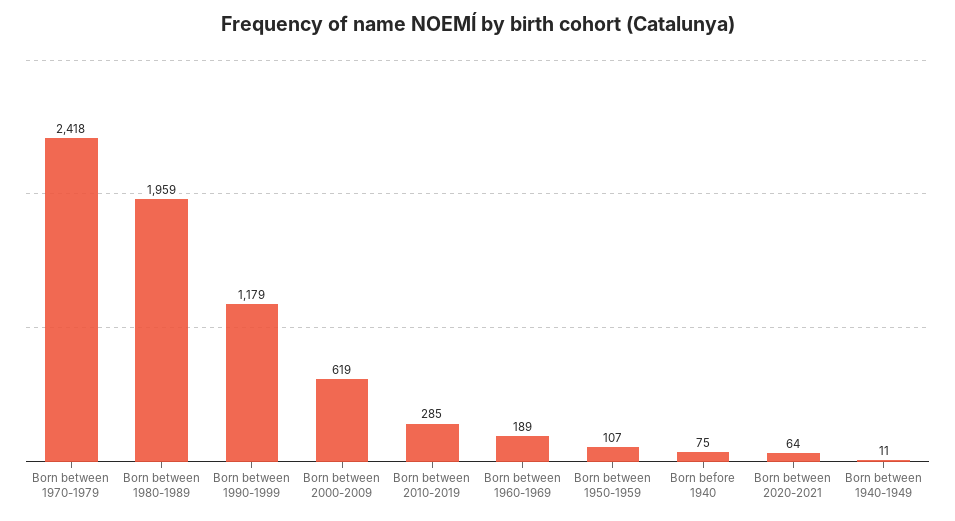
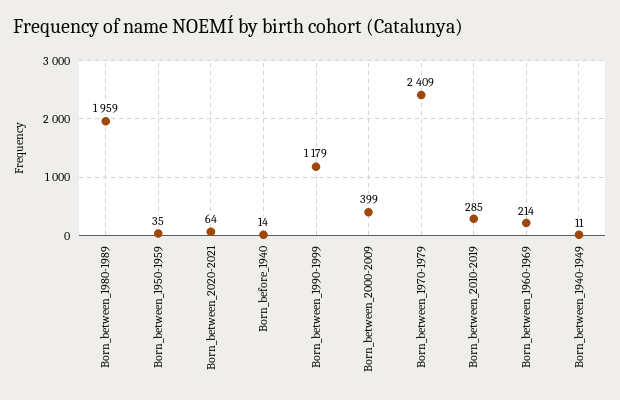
Born between 1970-1979: 2418 -> 2409
Born between 2000-2009: 619 -> 399
Born between 1960-1969: 189 -> 214
Born between 1950-1959: 107 -> 35
Born before 1940: 75 -> 14

